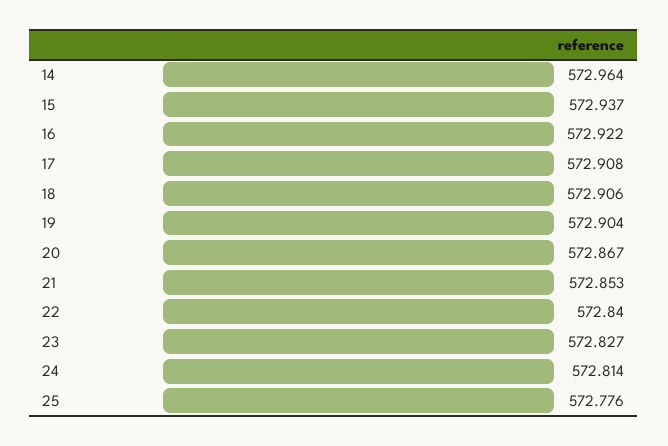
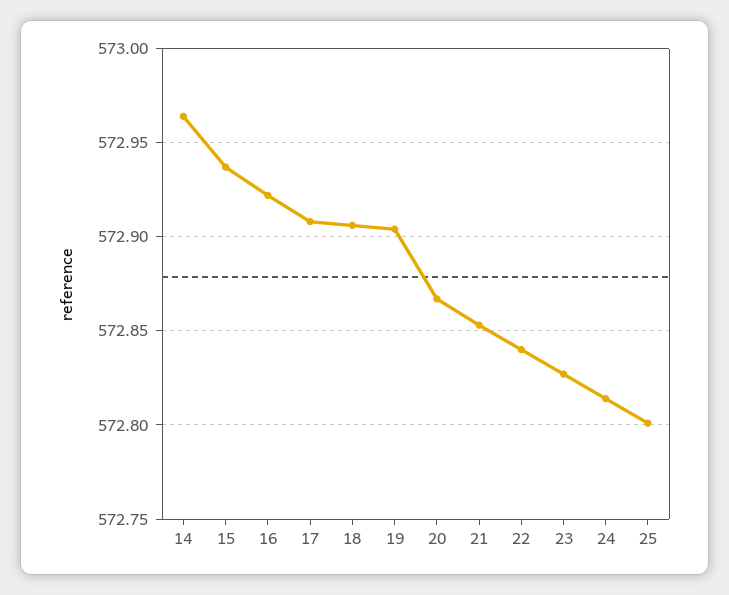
25: 572.776 -> 572.8

